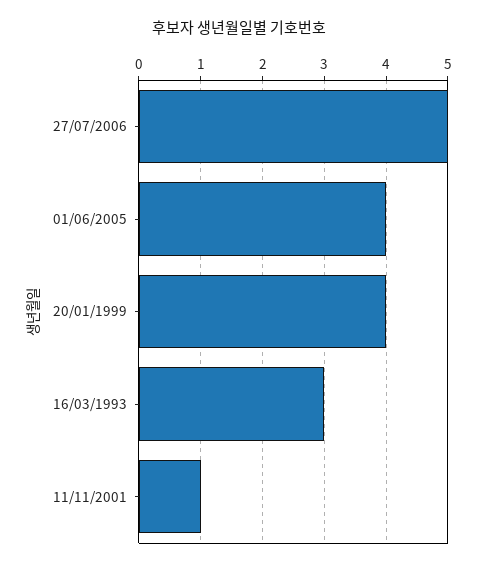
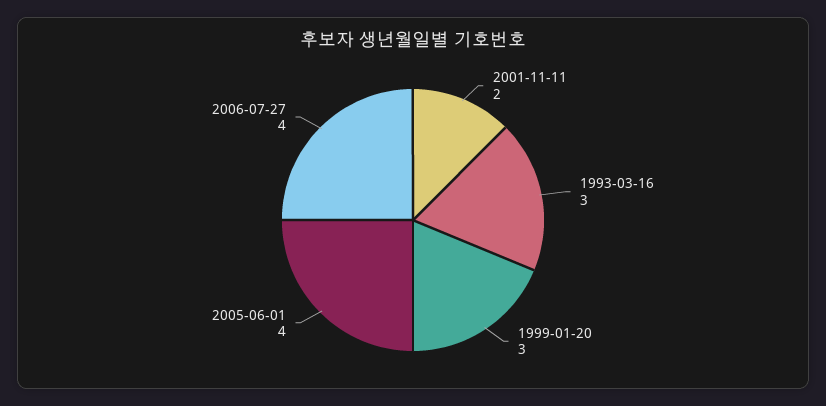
27/07/2006: 5 -> 4
20/01/1999: 4 -> 3
11/11/2001: 1 -> 2

